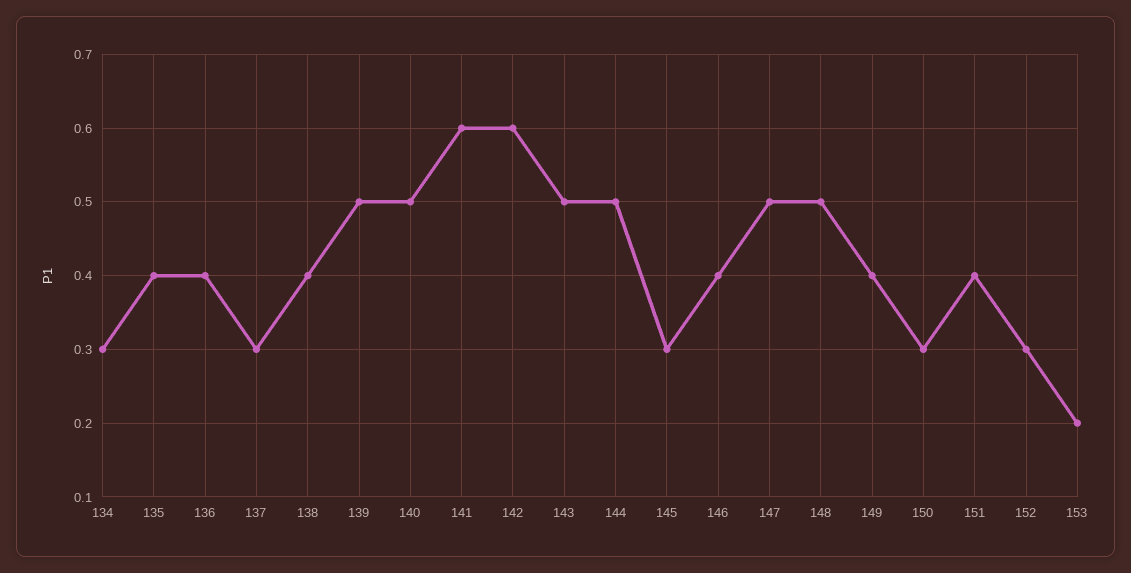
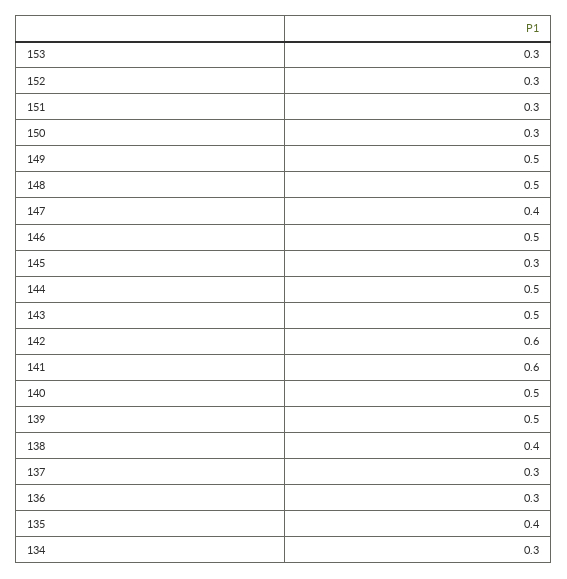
136: 0.4 -> 0.3
146: 0.4 -> 0.5
147: 0.5 -> 0.4
149: 0.4 -> 0.5
151: 0.4 -> 0.3
153: 0.2 -> 0.3

